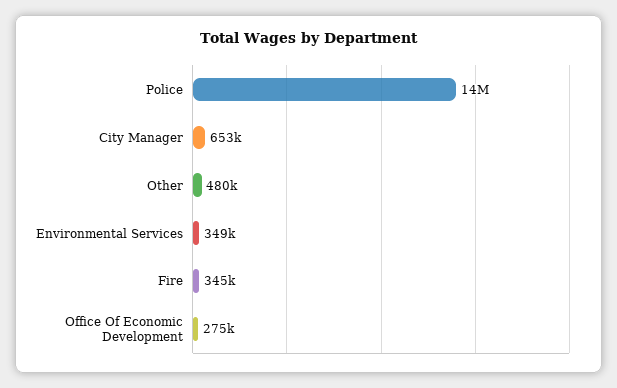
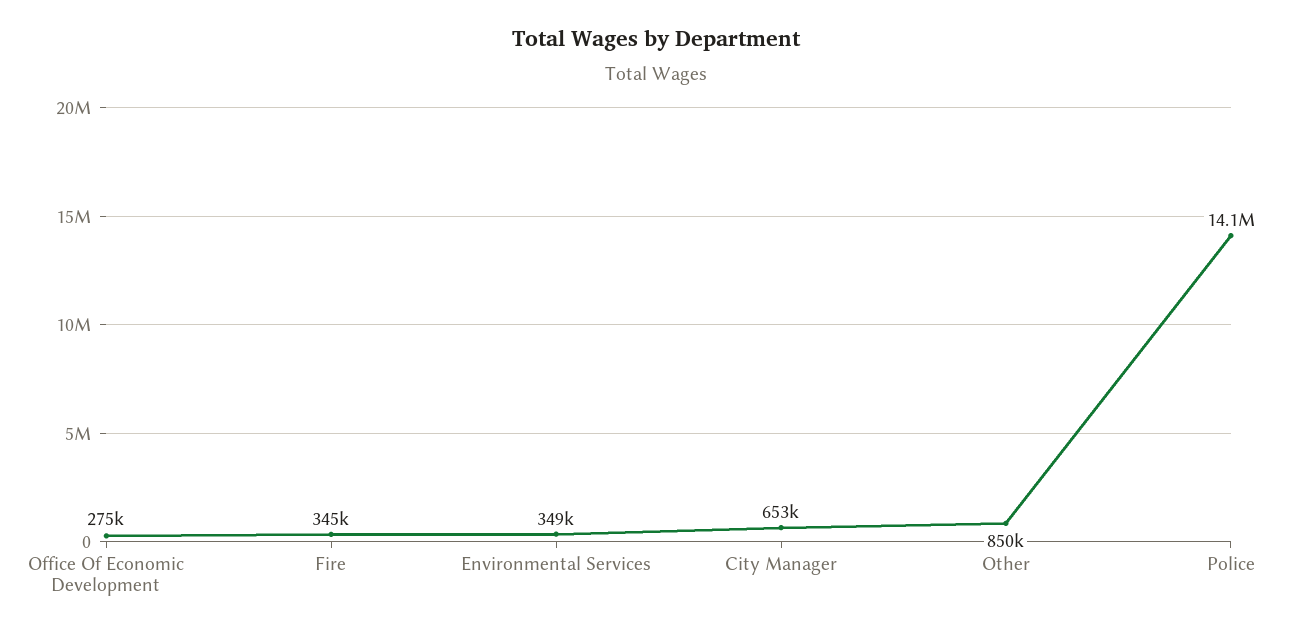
Other: 480000 -> 850000

